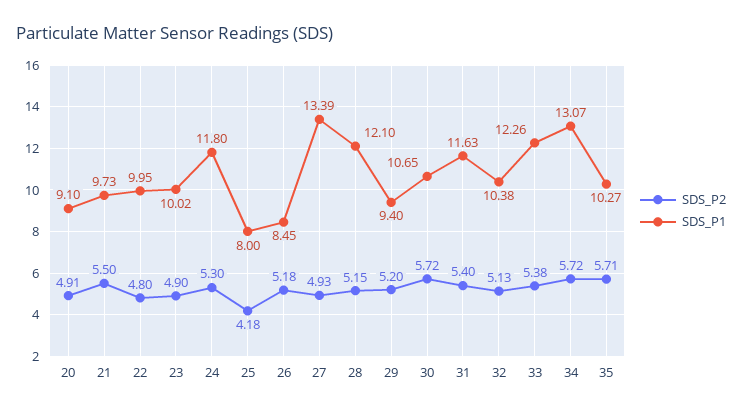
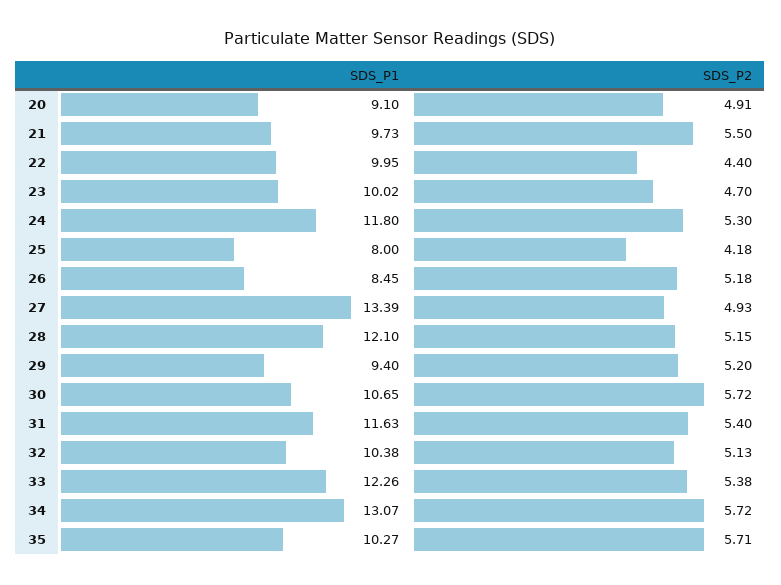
SDS_P2, 22: 4.8 -> 4.4
SDS_P2, 23: 4.9 -> 4.7

